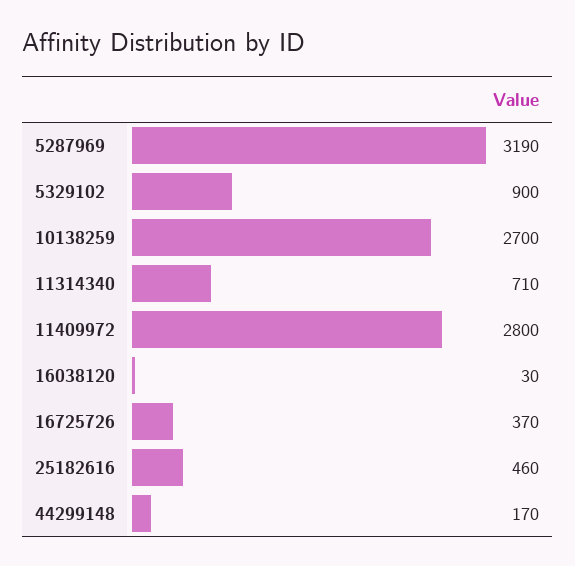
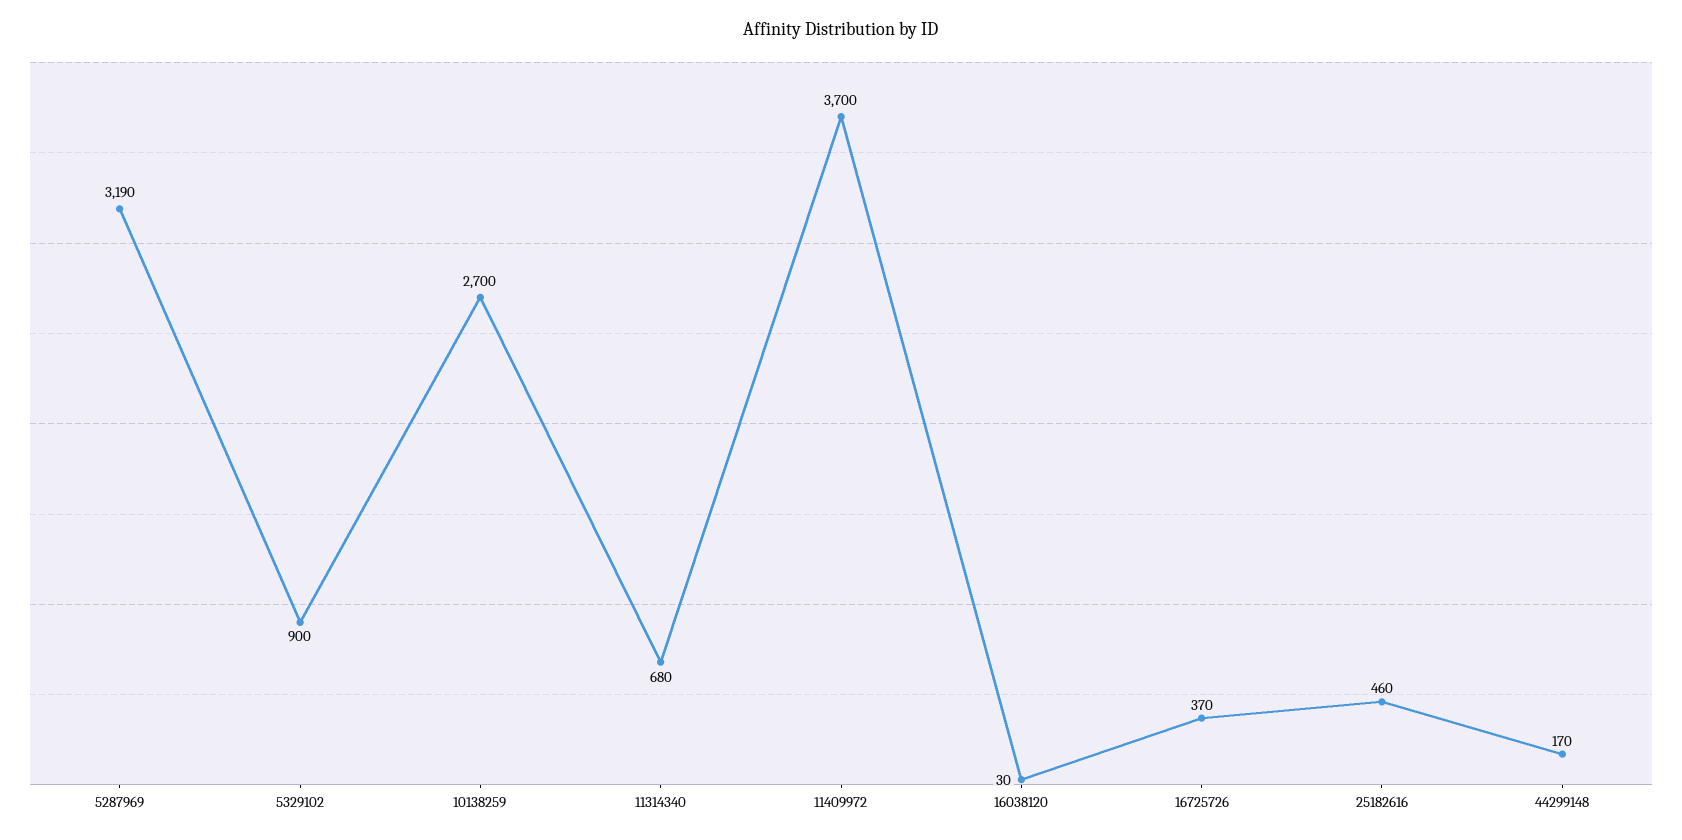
11314340: 710 -> 680
11409972: 2800 -> 3700

